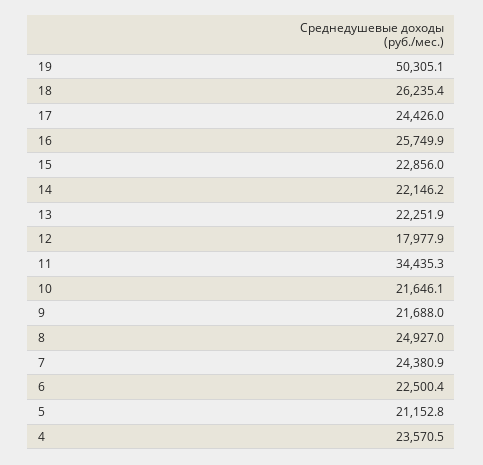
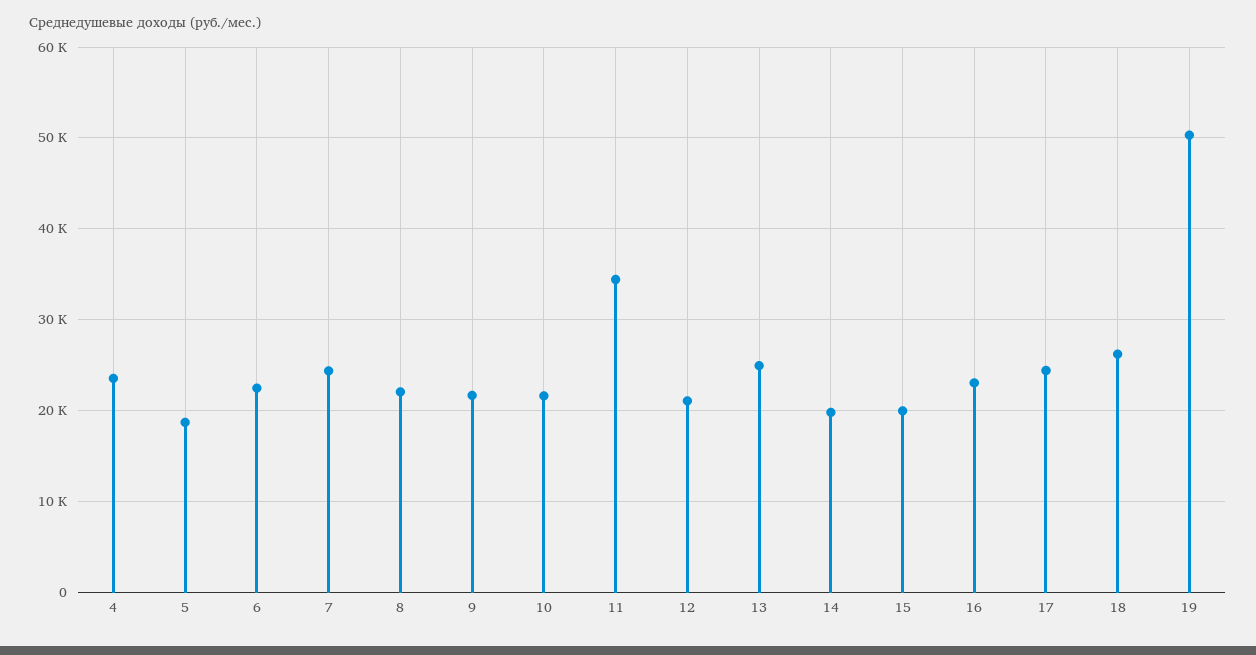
16: 25749.9 -> 23000
15: 22856 -> 20000
14: 22146.2 -> 20000
13: 22251.9 -> 25000
12: 17977.9 -> 21000
8: 24927 -> 22000
5: 21152.8 -> 19000

